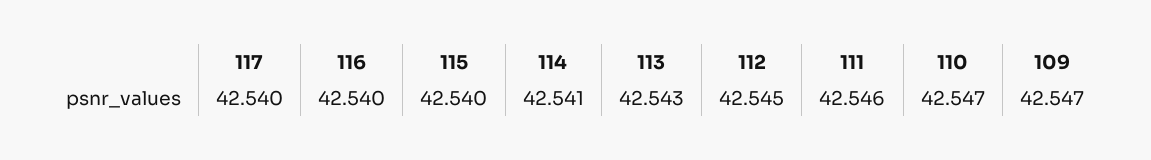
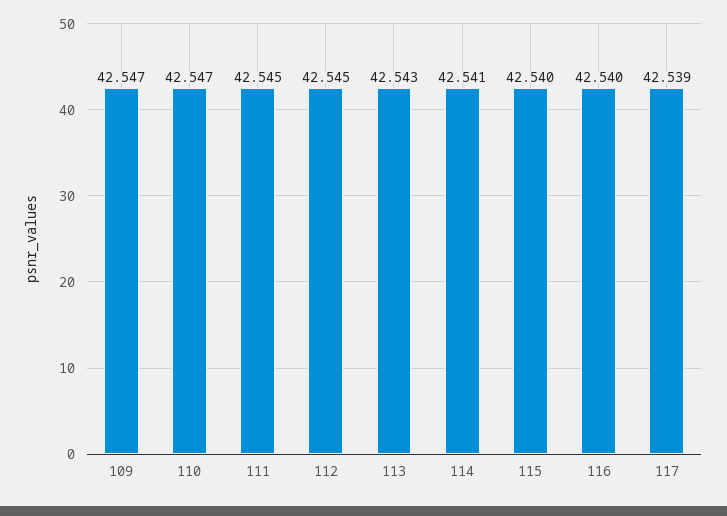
117: 42.54 -> 42.539
111: 42.546 -> 42.545

